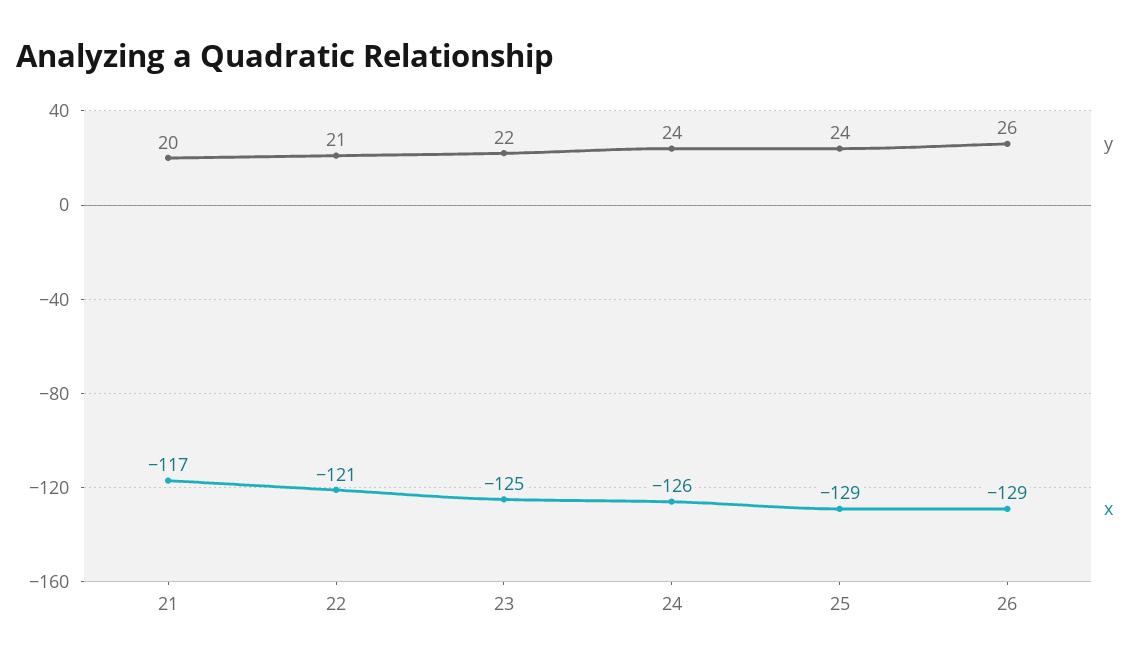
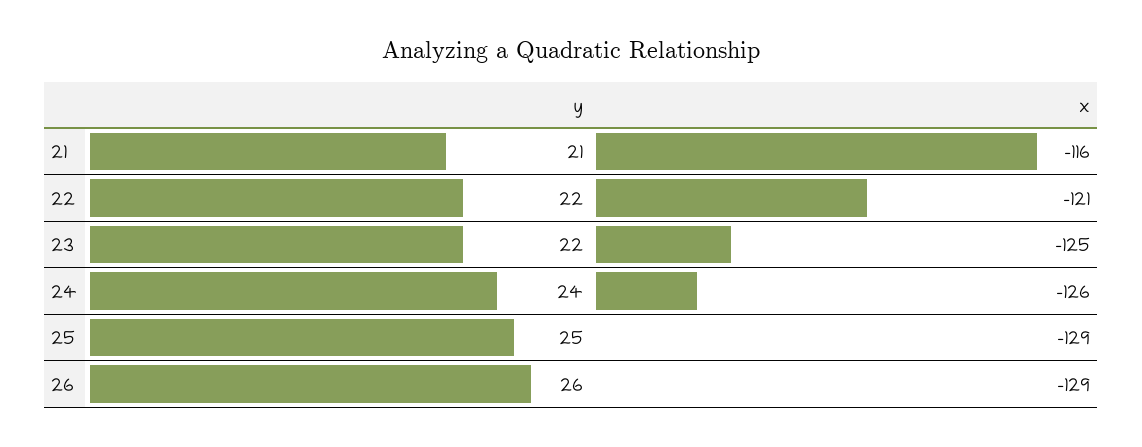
y, 21: 20 -> 21
x, 21: -117 -> -116
y, 22: 21 -> 22
y, 25: 24 -> 25

